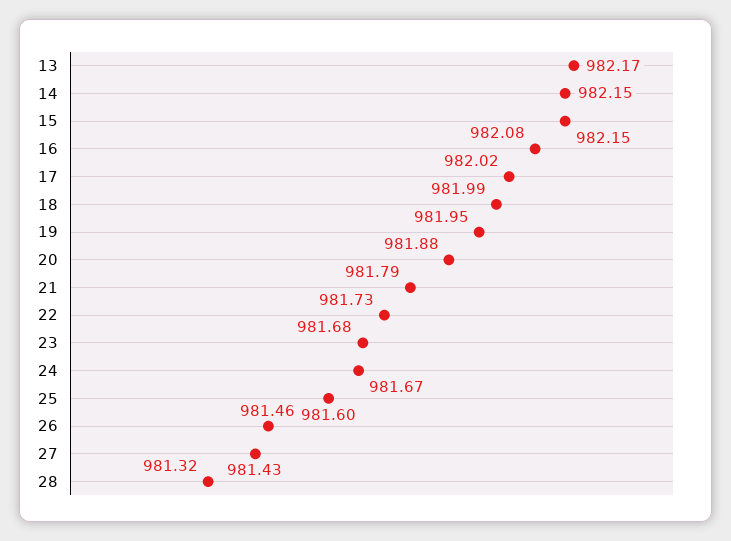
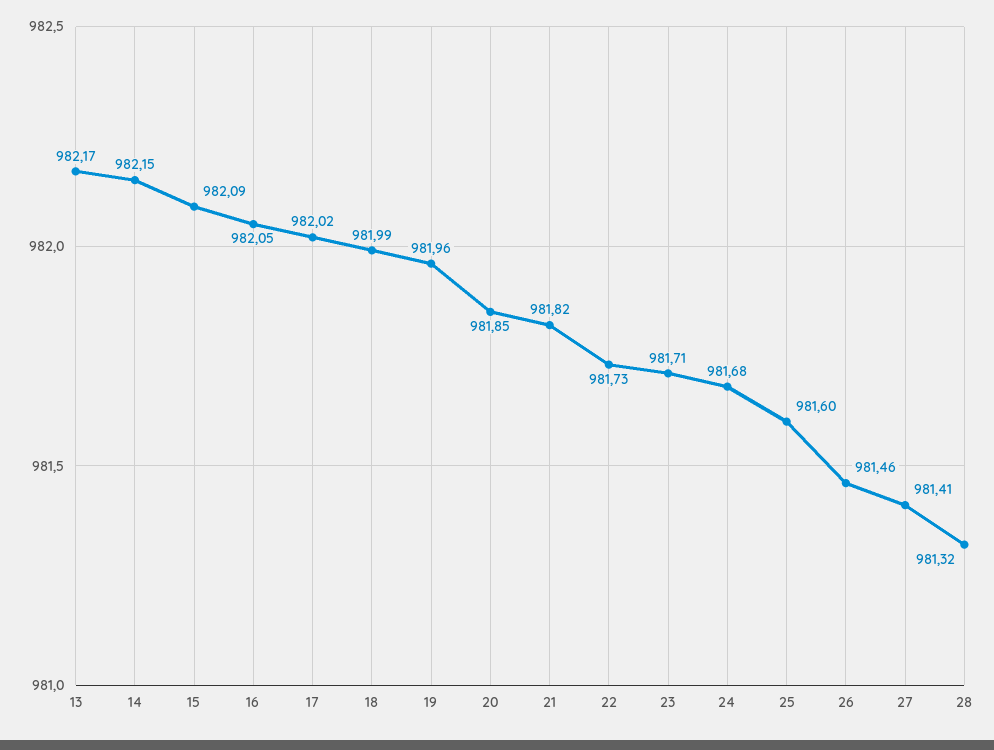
15: 982.15 -> 982.09
16: 982.08 -> 982.05
19: 981.95 -> 981.96
20: 981.88 -> 981.85
21: 981.79 -> 981.82
23: 981.68 -> 981.71
24: 981.67 -> 981.68
27: 981.43 -> 981.41

